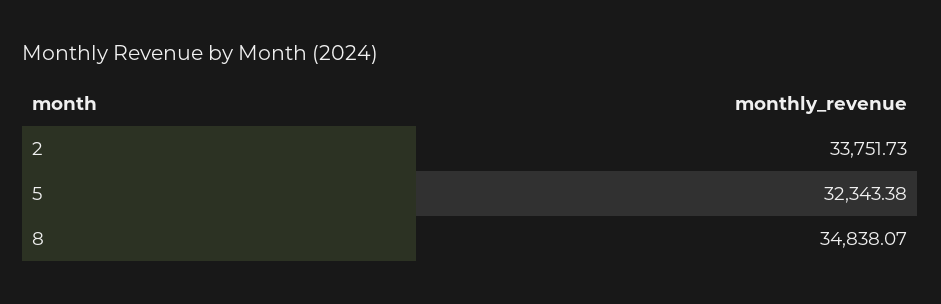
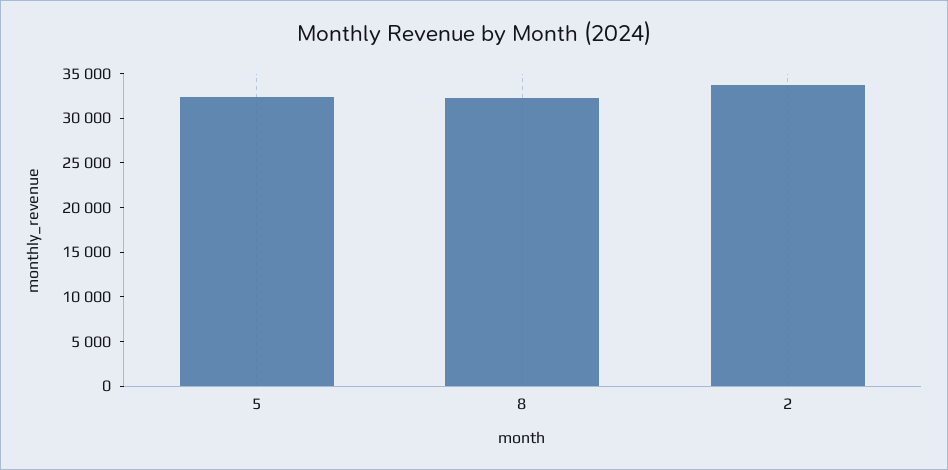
8: 34838.07 -> 32000

